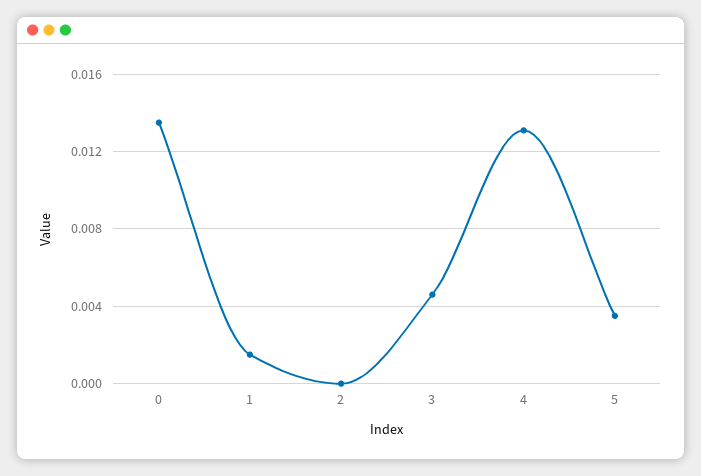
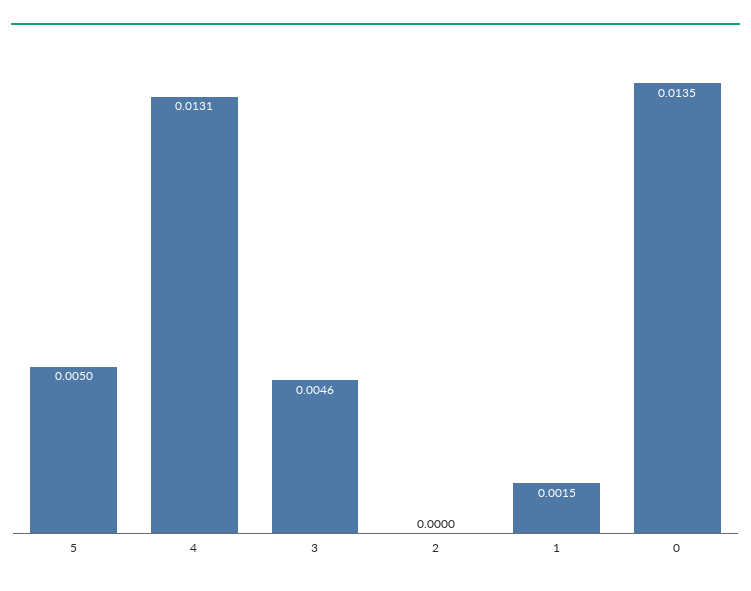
5: 0.0035 -> 0.005

